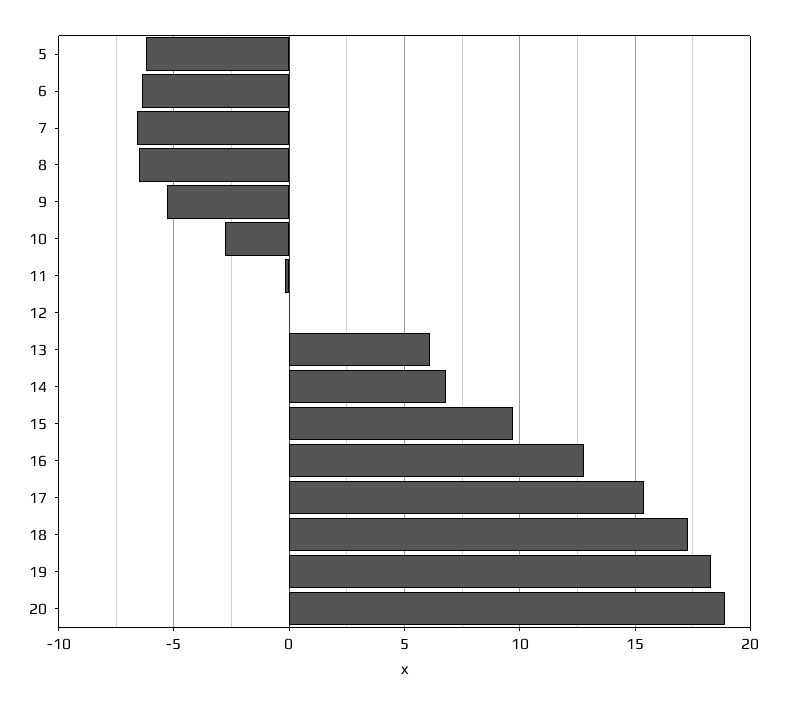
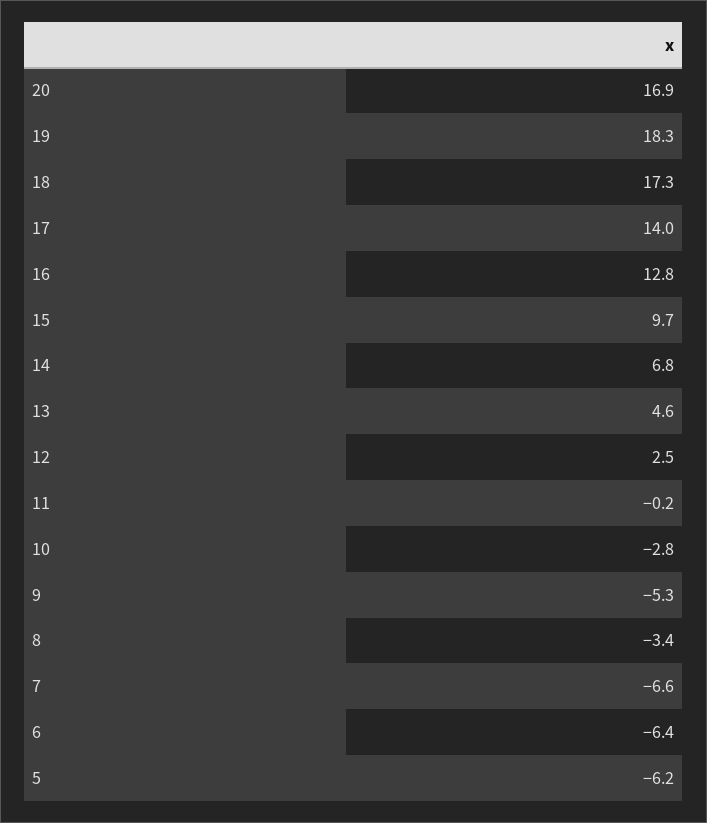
8: -6.5 -> -3.4
12: 0 -> 2.5
13: 6 -> 4.6
17: 15.5 -> 14
20: 19 -> 16.9

